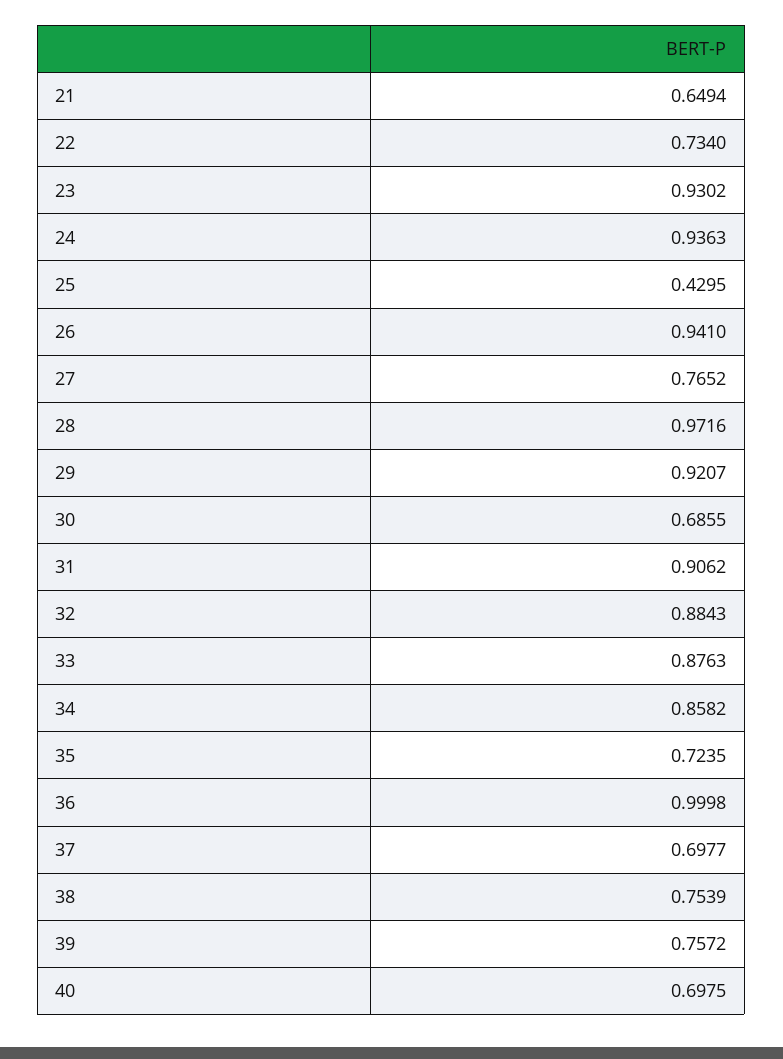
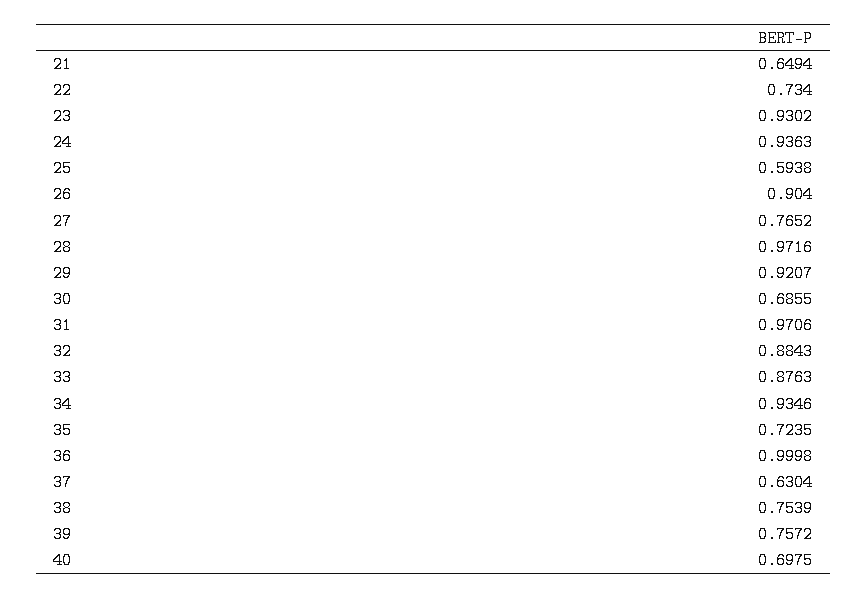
25: 0.4295 -> 0.5938
26: 0.941 -> 0.904
31: 0.9062 -> 0.9706
34: 0.8582 -> 0.9346
37: 0.6977 -> 0.6304

